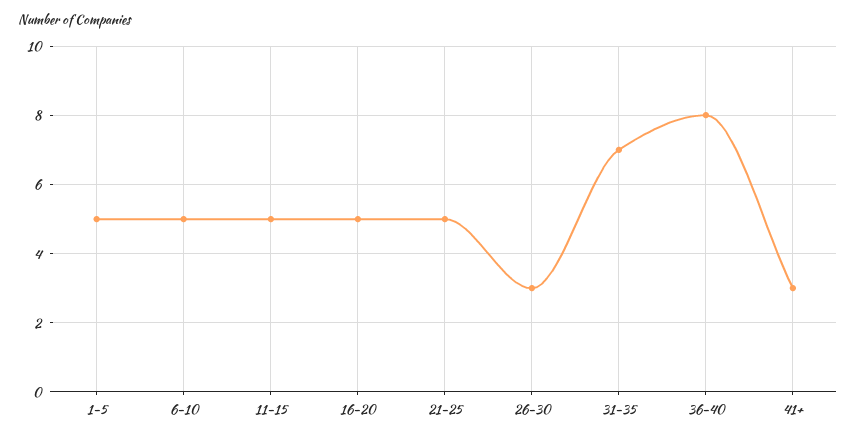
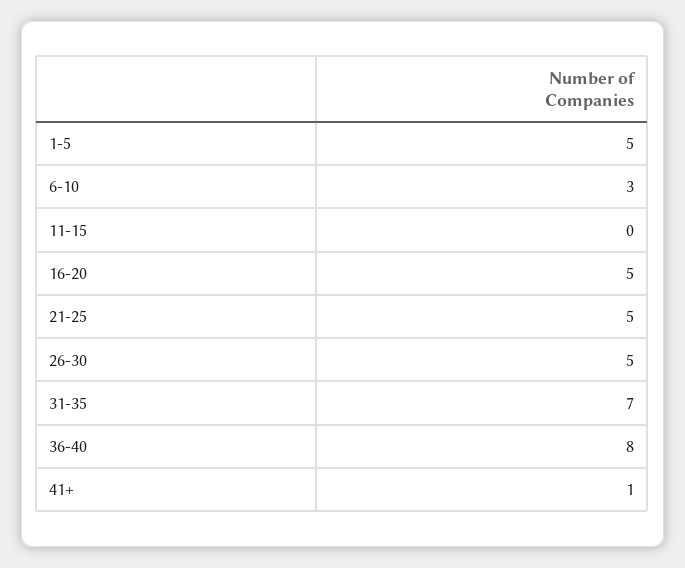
6-10: 5 -> 3
11-15: 5 -> 0
26-30: 3 -> 5
41+: 3 -> 1

